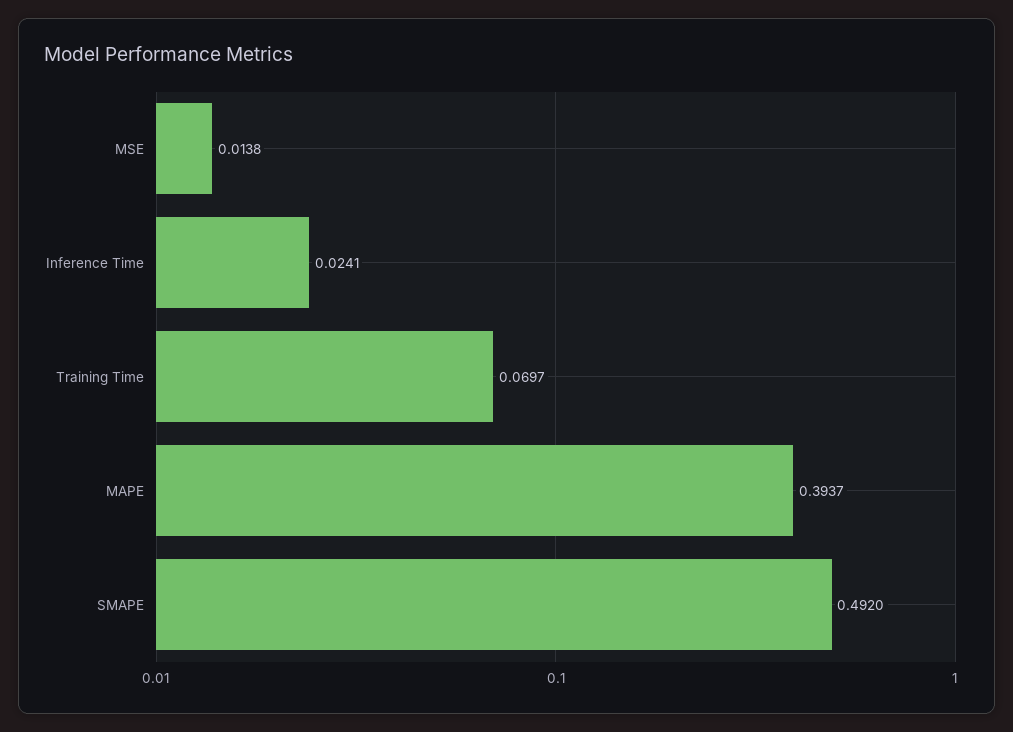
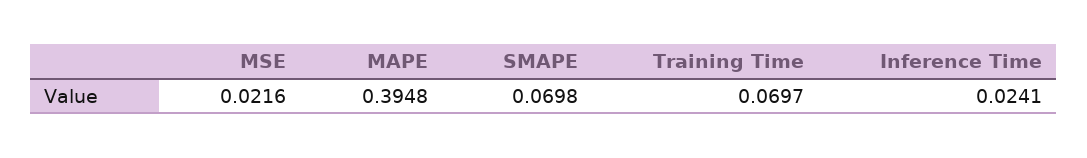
MSE: 0.0138 -> 0.0216
MAPE: 0.3937 -> 0.3948
SMAPE: 0.492 -> 0.0698

